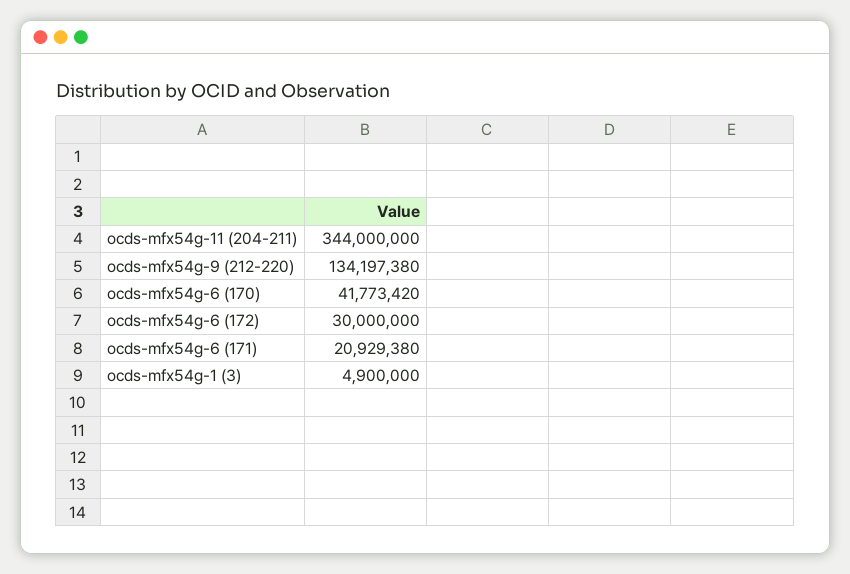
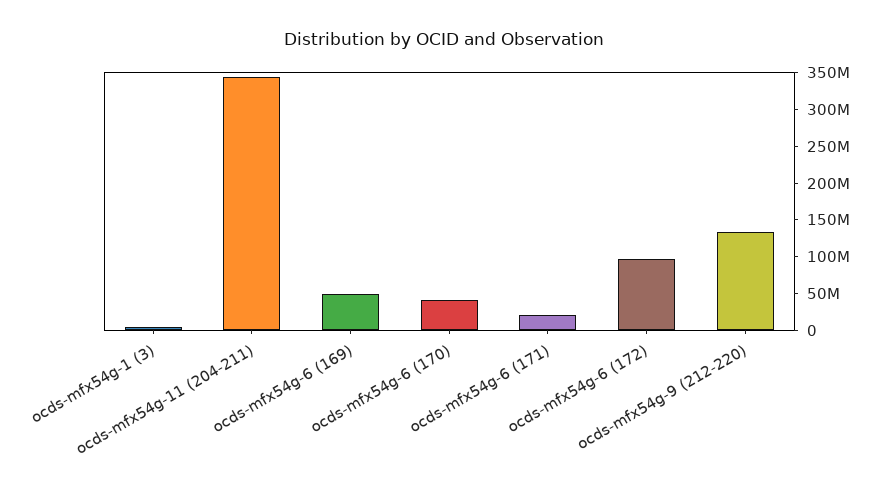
ocds-mfx54g-6 (172): 30000000 -> 100000000
ocds-mfx54g-6 (169): none -> 50000000

